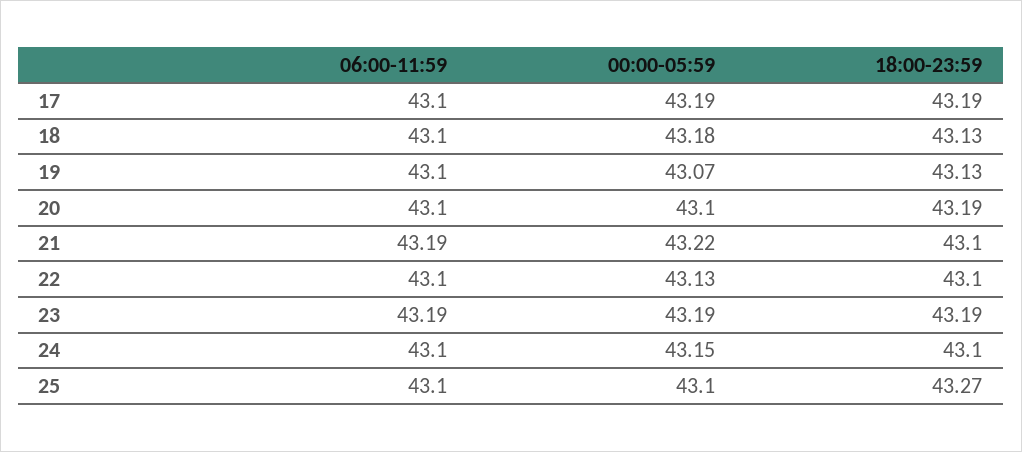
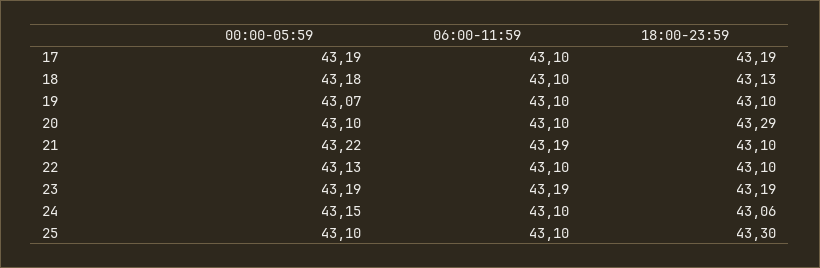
18:00-23:59, 19: 43.13 -> 43.1
18:00-23:59, 20: 43.19 -> 43.29
18:00-23:59, 24: 43.1 -> 43.06
18:00-23:59, 25: 43.27 -> 43.3

